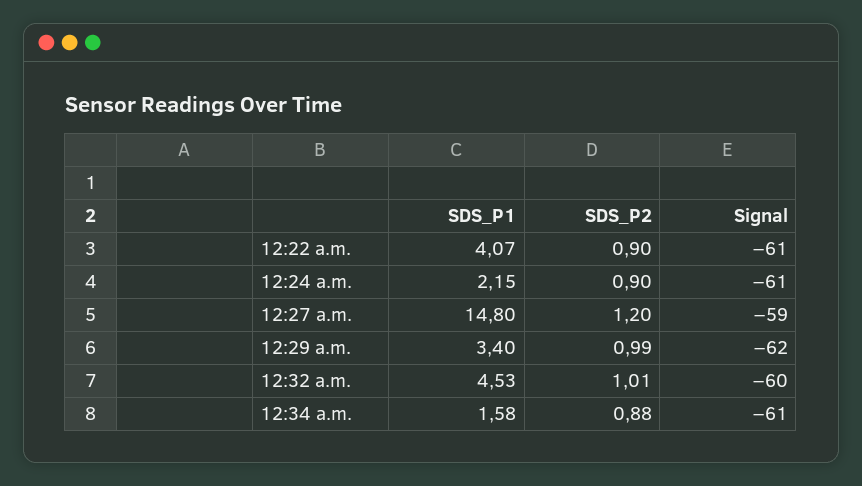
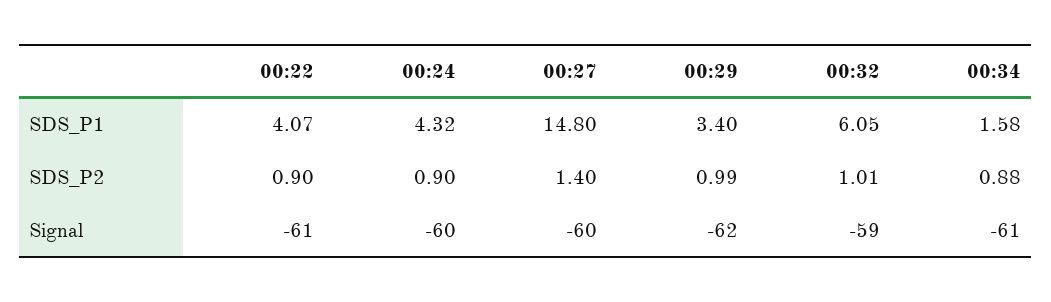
SDS_P1, 12:24 a.m.: 2.15 -> 4.32
Signal, 12:24 a.m.: -61 -> -60
SDS_P2, 12:27 a.m.: 1.2 -> 1.4
Signal, 12:27 a.m.: -59 -> -60
SDS_P1, 12:32 a.m.: 4.53 -> 6.05
Signal, 12:32 a.m.: -60 -> -59

